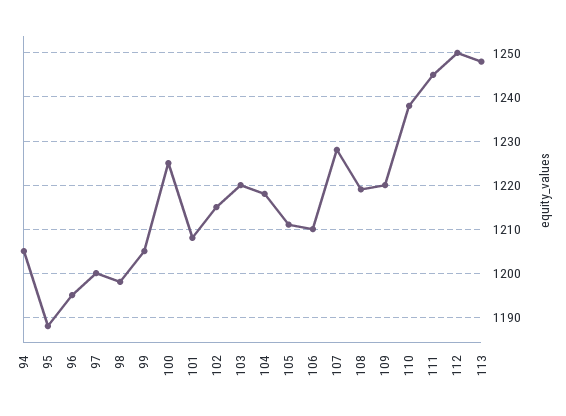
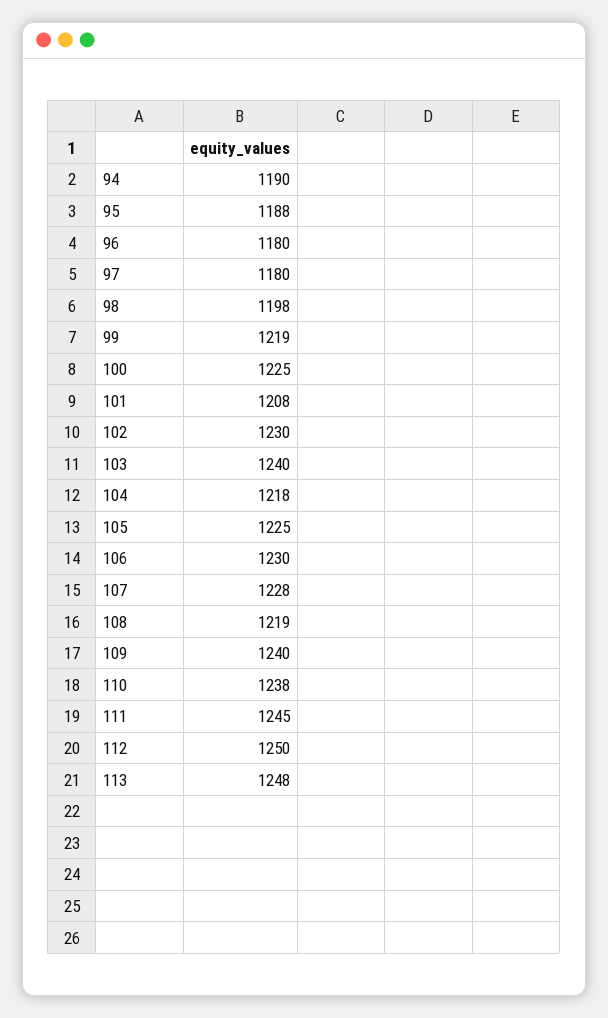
94: 1205 -> 1190
96: 1195 -> 1180
97: 1200 -> 1180
99: 1205 -> 1219
102: 1215 -> 1230
103: 1220 -> 1240
105: 1210 -> 1225
106: 1210 -> 1230
109: 1220 -> 1240

